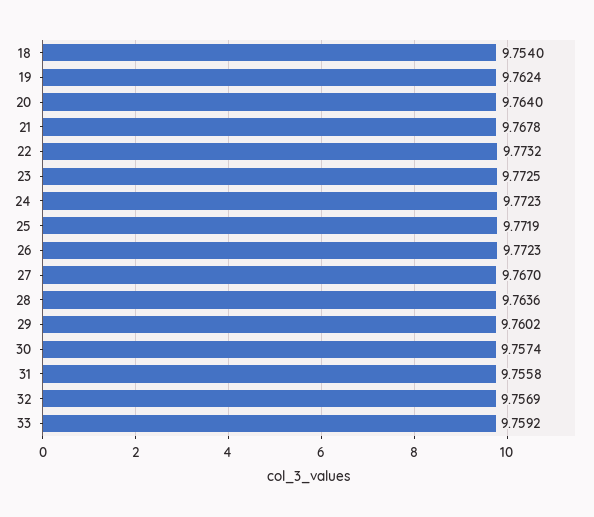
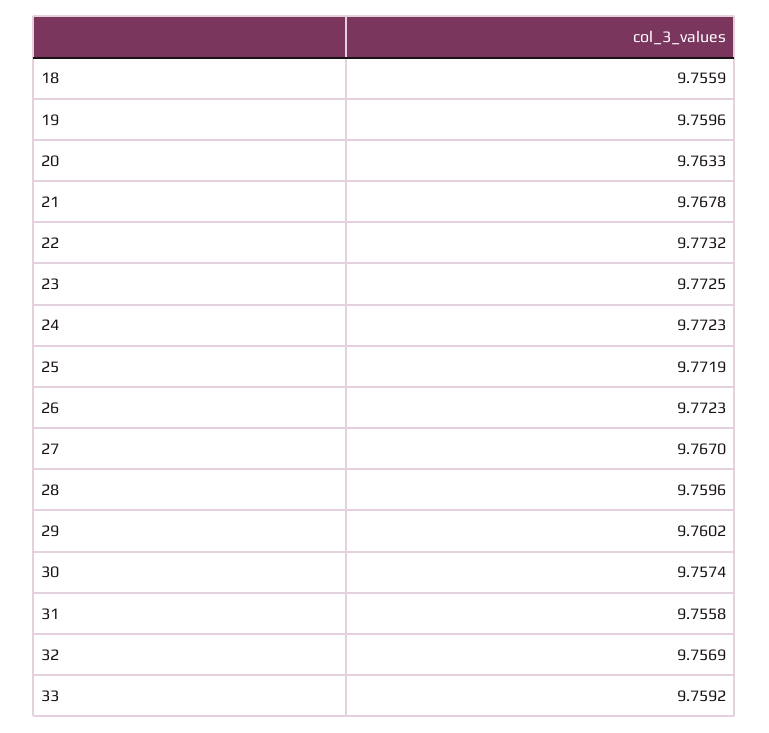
18: 9.754 -> 9.7559
19: 9.7624 -> 9.7596
20: 9.764 -> 9.7633
28: 9.7636 -> 9.7596

